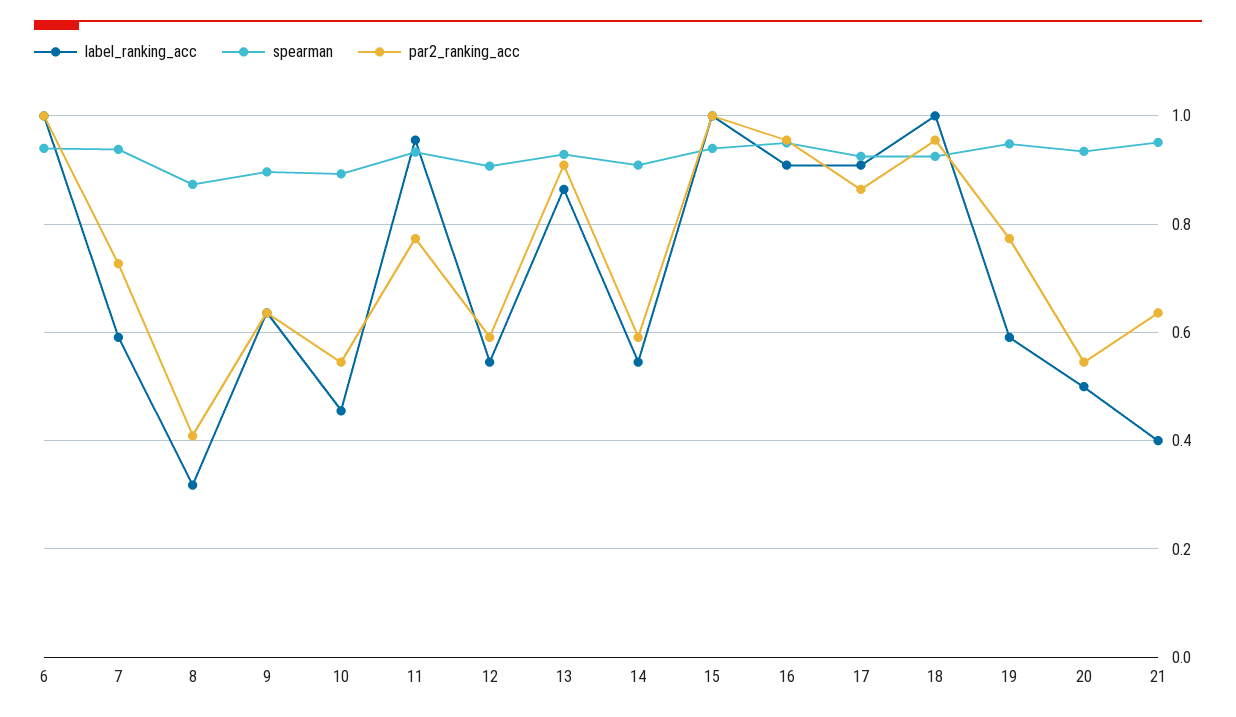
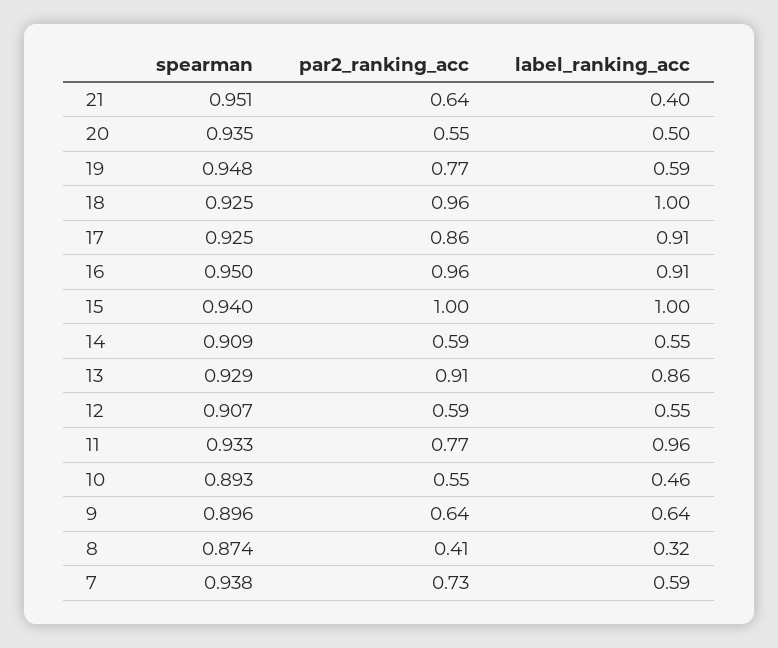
label_ranking_acc, 6: 1 -> none
spearman, 6: 0.94 -> none
par2_ranking_acc, 6: 1 -> none

